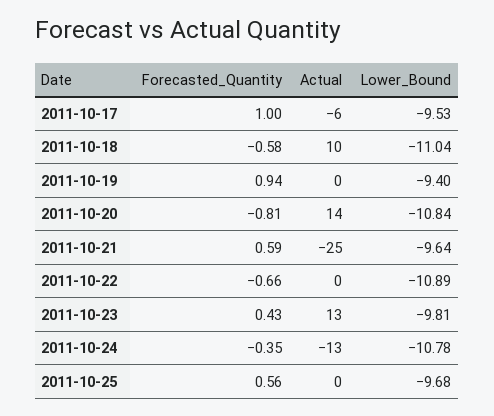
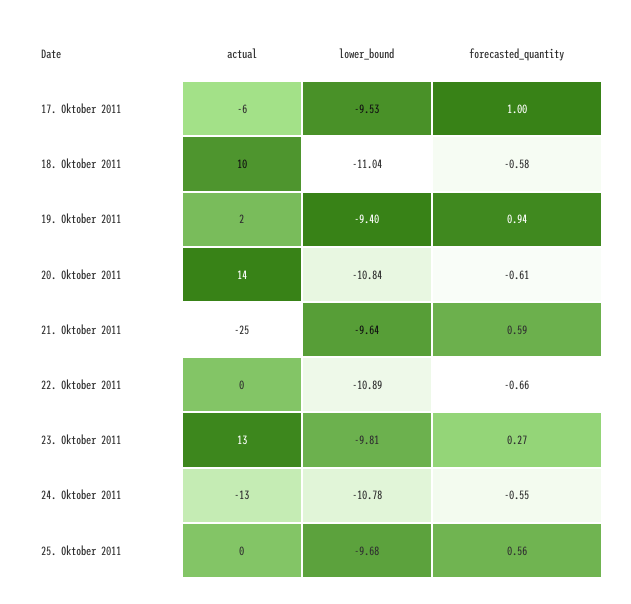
Actual, 2011-10-19: 0 -> 2
Forecasted_Quantity, 2011-10-20: -0.81 -> -0.61
Forecasted_Quantity, 2011-10-23: 0.43 -> 0.27
Forecasted_Quantity, 2011-10-24: -0.35 -> -0.55

